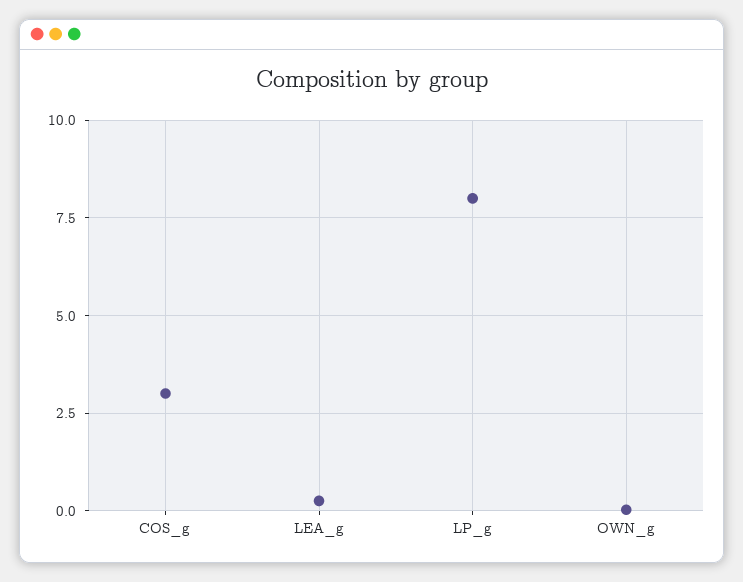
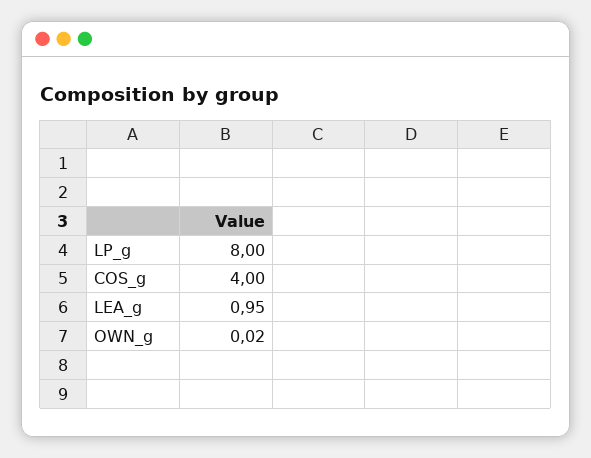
COS_g: 3 -> 4
LEA_g: 0.25 -> 0.95

